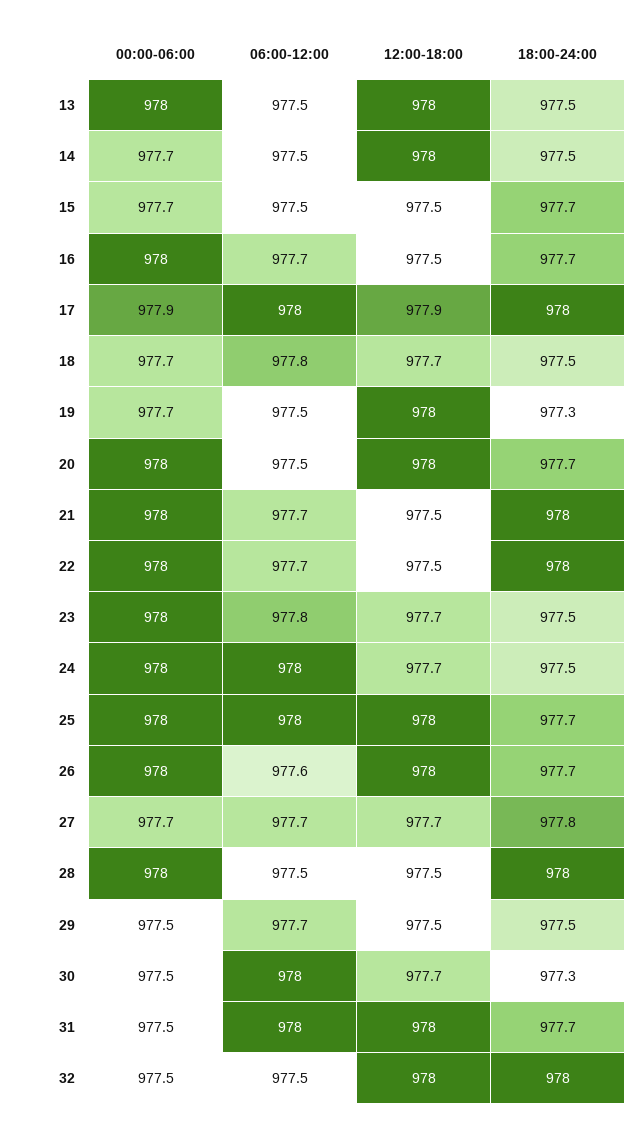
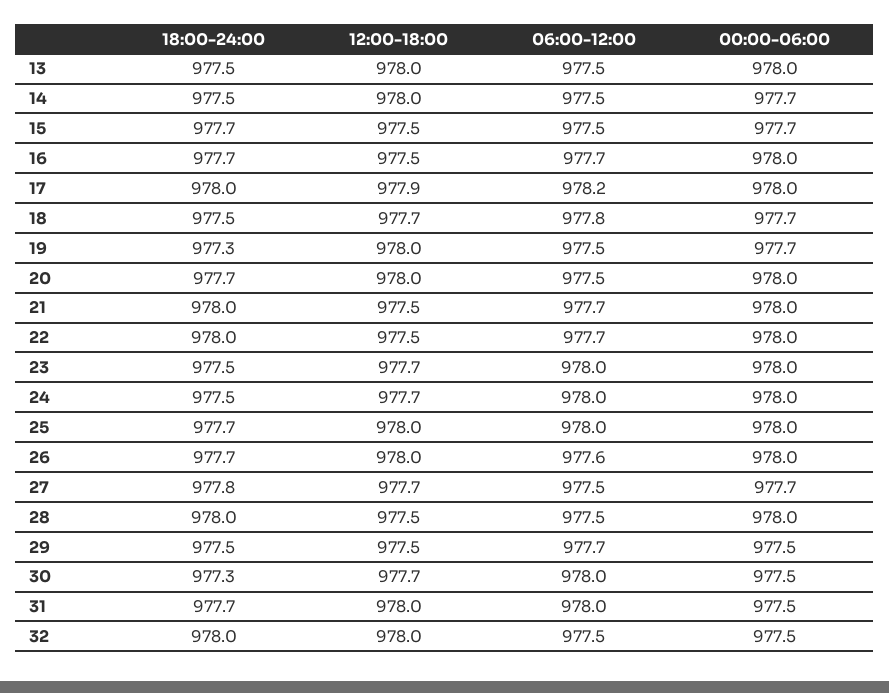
00:00-06:00, 17: 977.9 -> 978
06:00-12:00, 17: 978 -> 978.2
06:00-12:00, 23: 977.8 -> 978
06:00-12:00, 27: 977.7 -> 977.5

